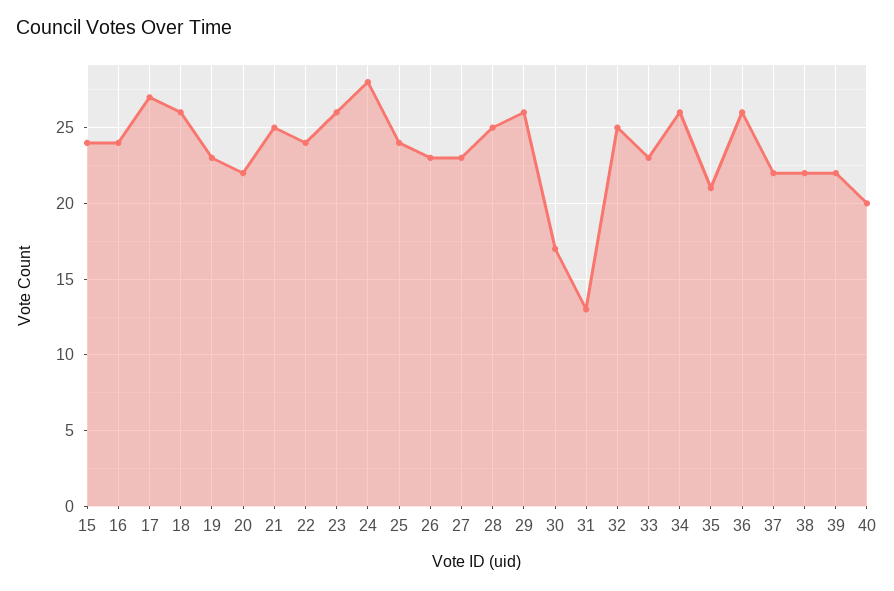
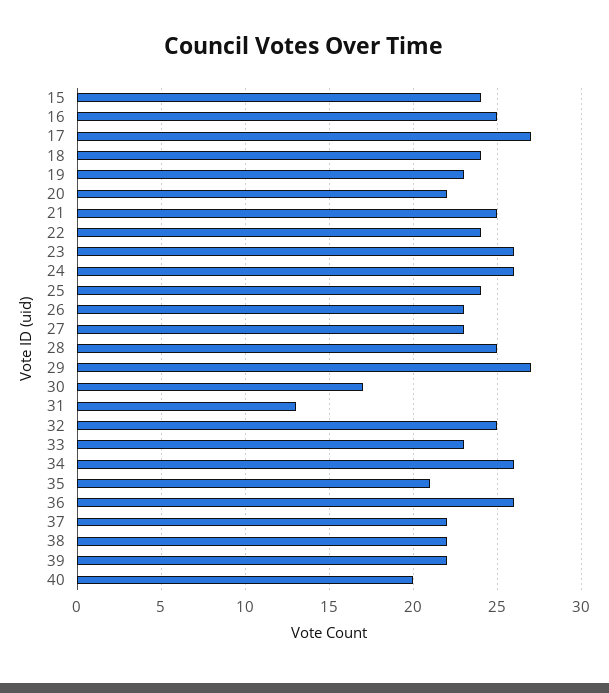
16: 24 -> 25
18: 26 -> 24
24: 28 -> 26
29: 26 -> 27

